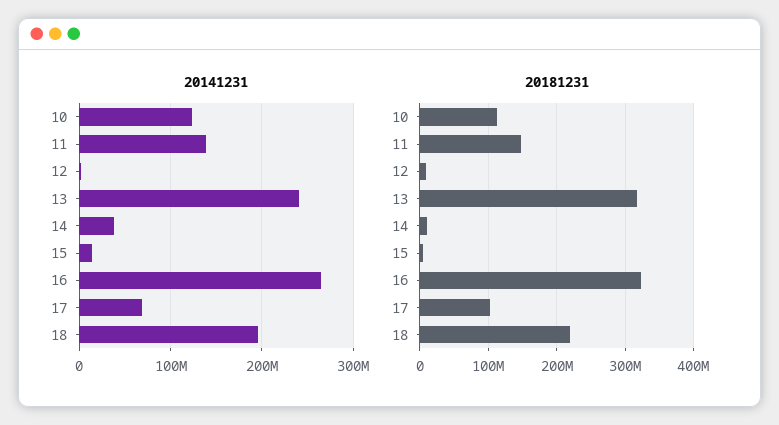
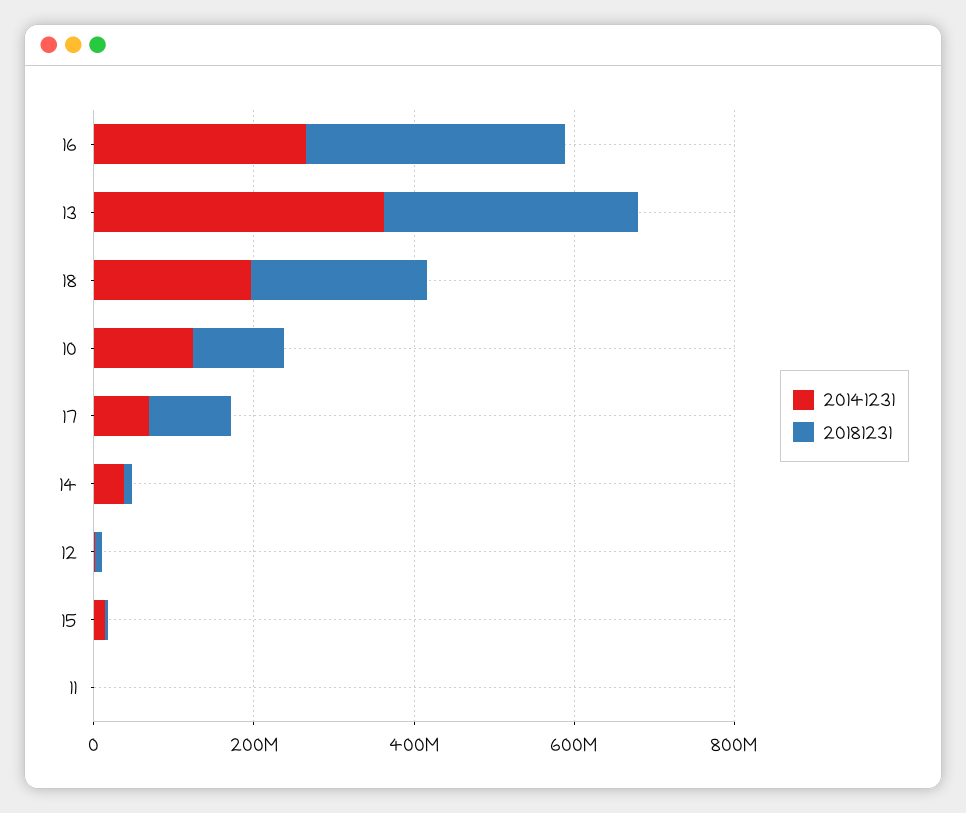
20141231, 11: 140000000 -> 0
20141231, 13: 240000000 -> 350000000
20181231, 11: 150000000 -> 0

